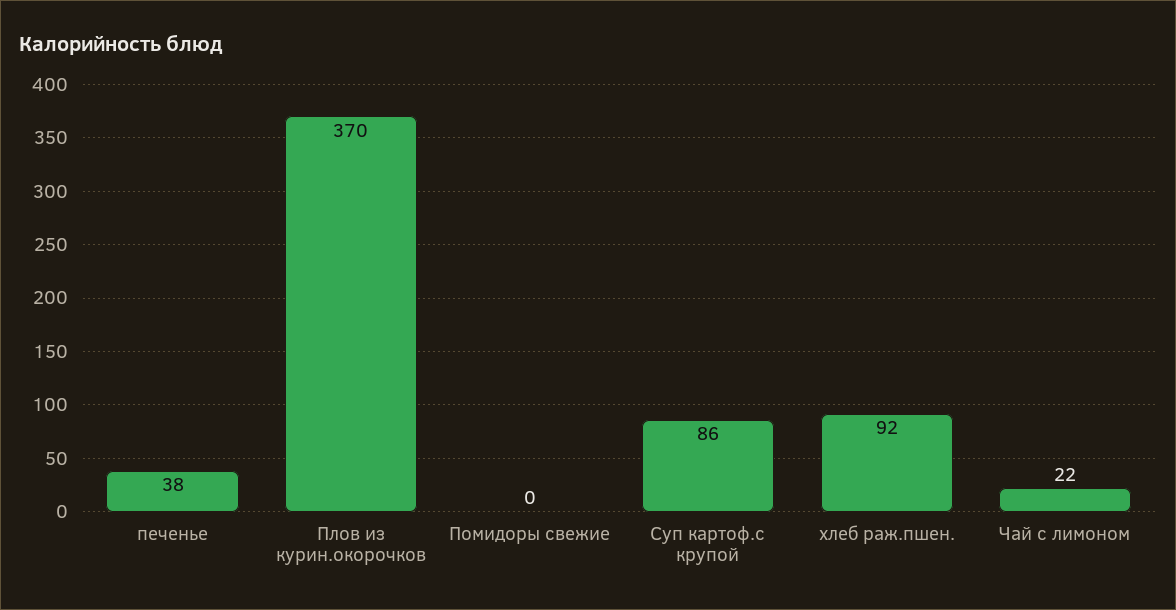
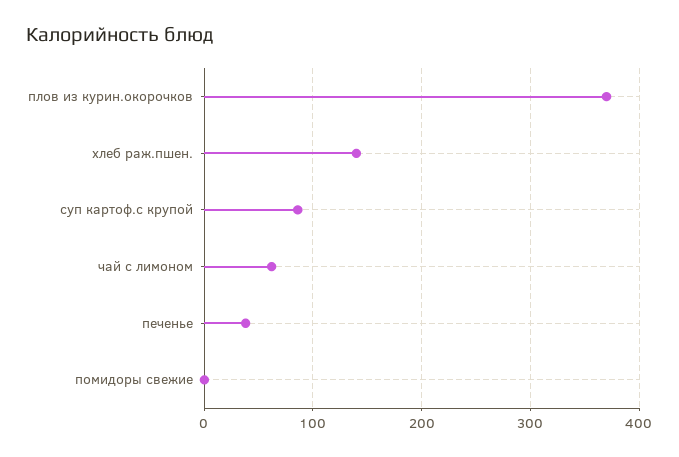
хлеб раж.пшен.: 92 -> 140
Чай с лимоном: 22 -> 60

